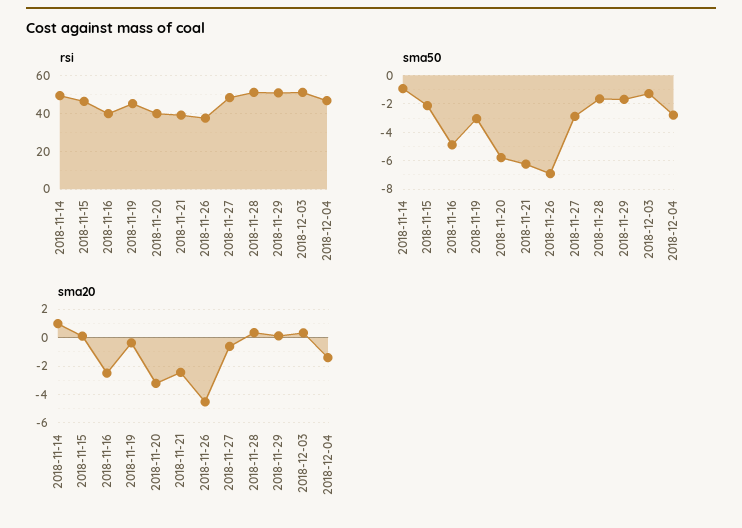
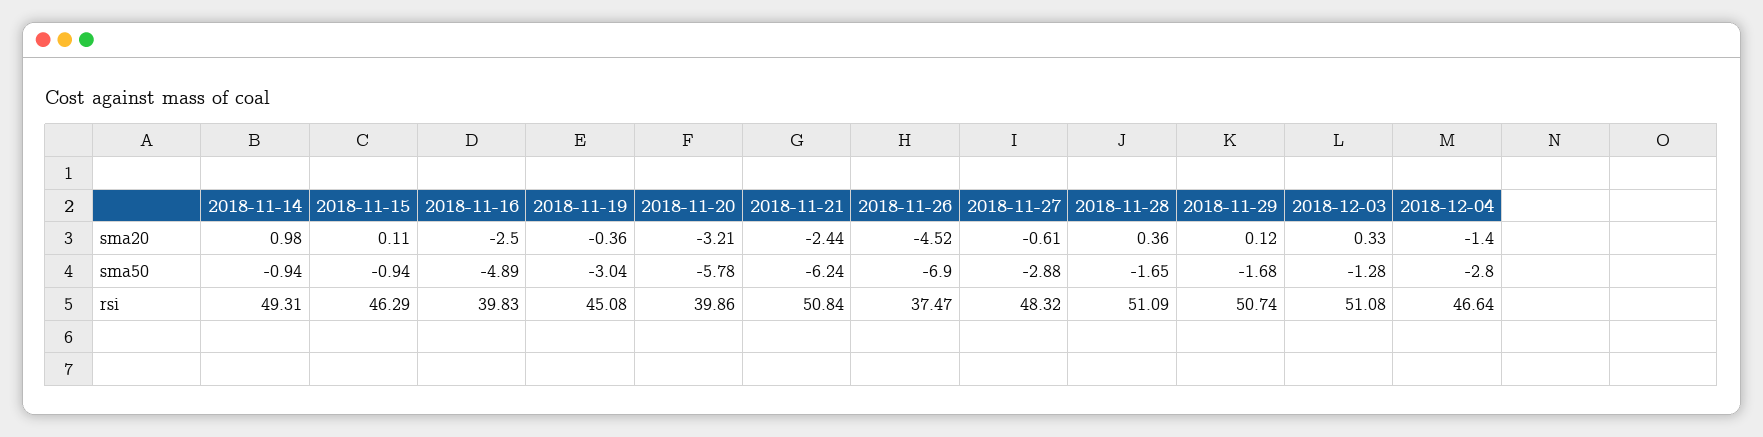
rsi, 2018-11-21: 40 -> 50.84
sma50, 2018-11-15: -2 -> -0.94

